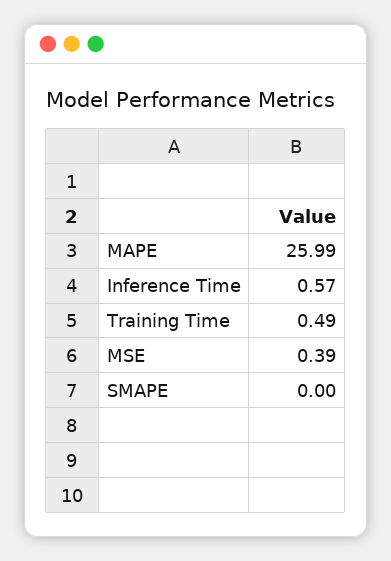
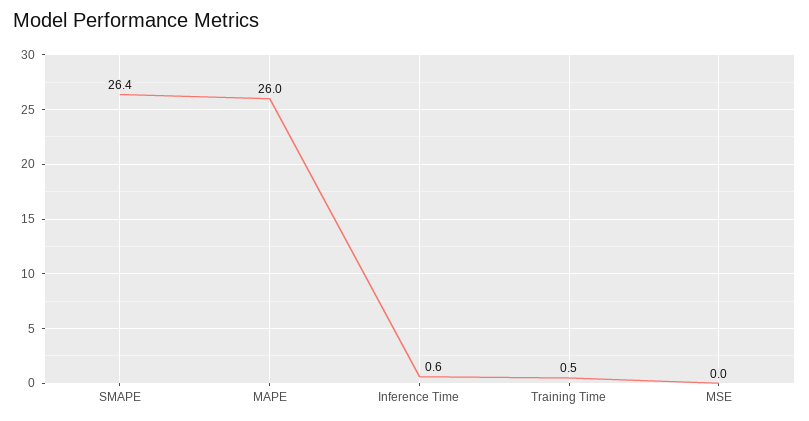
MSE: 0.39 -> 0
SMAPE: 0 -> 26.4

